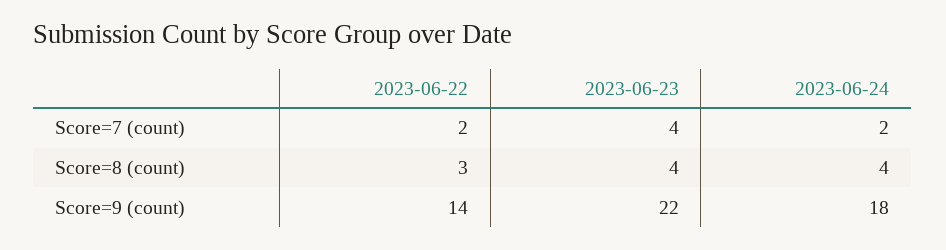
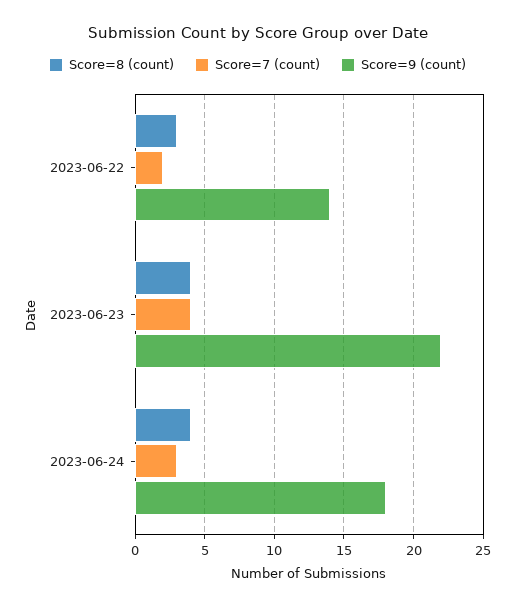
Score=7 (count), 2023-06-24: 2 -> 3

